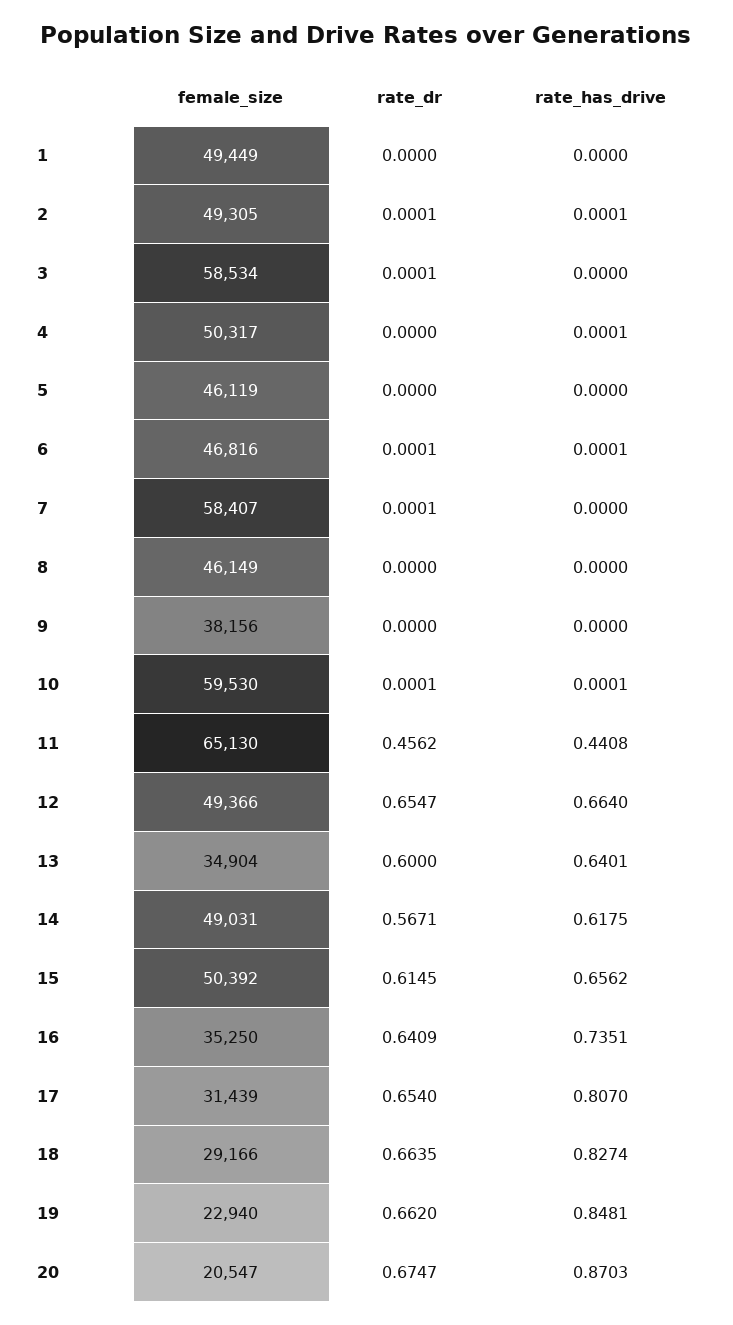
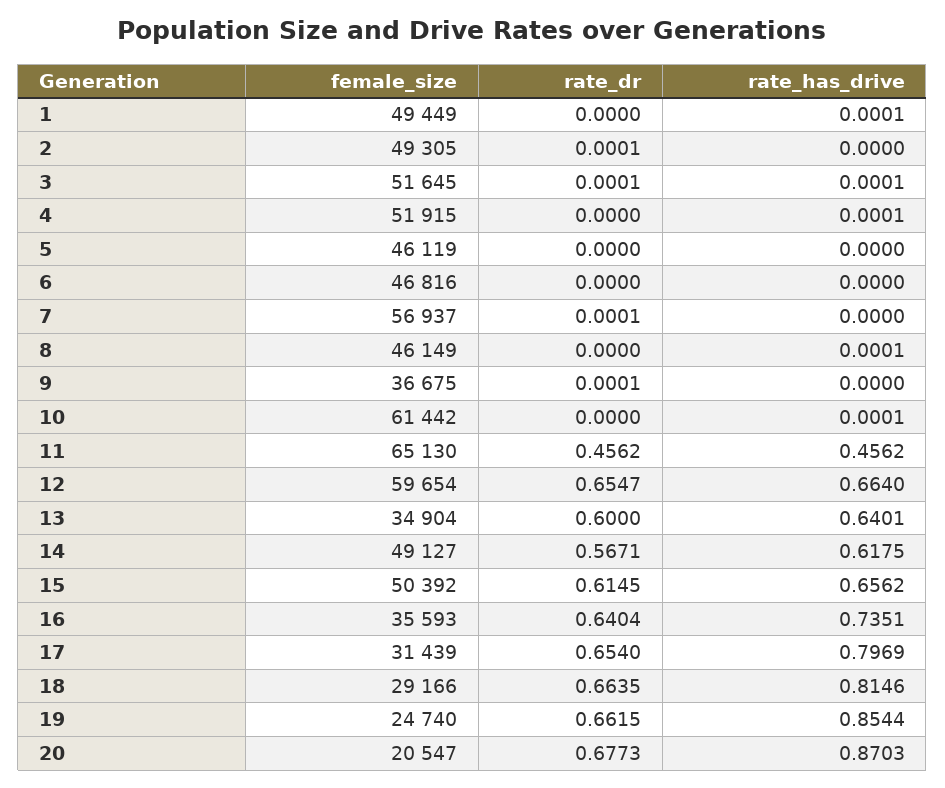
rate_has_drive, 1: 0 -> 0.0001
rate_has_drive, 2: 0.0001 -> 0
female_size, 3: 58534 -> 51645
rate_has_drive, 3: 0 -> 0.0001
female_size, 4: 50317 -> 51915
rate_dr, 6: 0.0001 -> 0
rate_has_drive, 6: 0.0001 -> 0
female_size, 7: 58407 -> 56937
rate_has_drive, 8: 0 -> 0.0001
female_size, 9: 38156 -> 36675
rate_dr, 9: 0 -> 0.0001
female_size, 10: 59530 -> 61442
rate_dr, 10: 0.0001 -> 0
rate_has_drive, 11: 0.4408 -> 0.4562
female_size, 12: 49366 -> 59654
female_size, 14: 49031 -> 49127
female_size, 16: 35250 -> 35593
rate_dr, 16: 0.6409 -> 0.6404
rate_has_drive, 17: 0.807 -> 0.7969
rate_has_drive, 18: 0.8274 -> 0.8146
female_size, 19: 22940 -> 24740
rate_dr, 19: 0.662 -> 0.6615
rate_has_drive, 19: 0.8481 -> 0.8544
rate_dr, 20: 0.6747 -> 0.6773

